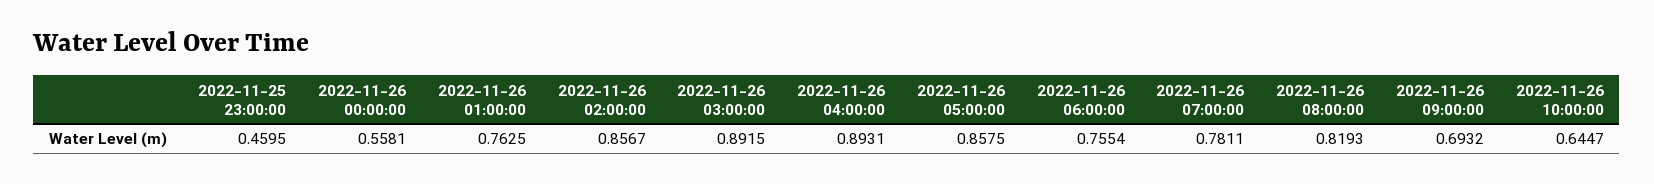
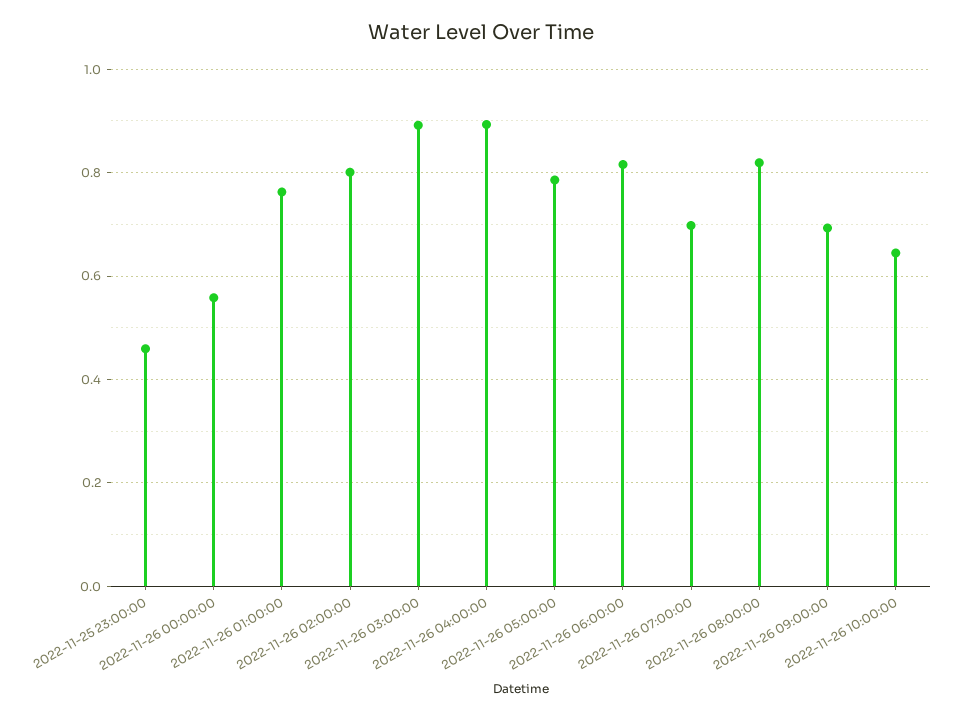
2022-11-26 02:00:00: 0.8567 -> 0.8
2022-11-26 05:00:00: 0.8575 -> 0.78
2022-11-26 06:00:00: 0.7554 -> 0.82
2022-11-26 07:00:00: 0.7811 -> 0.7

